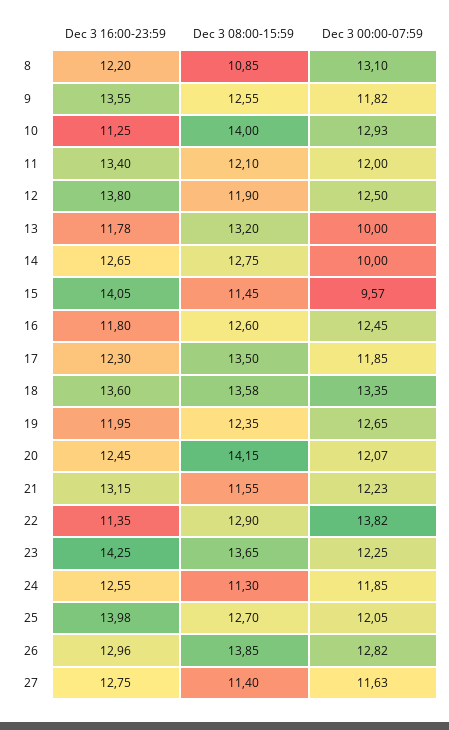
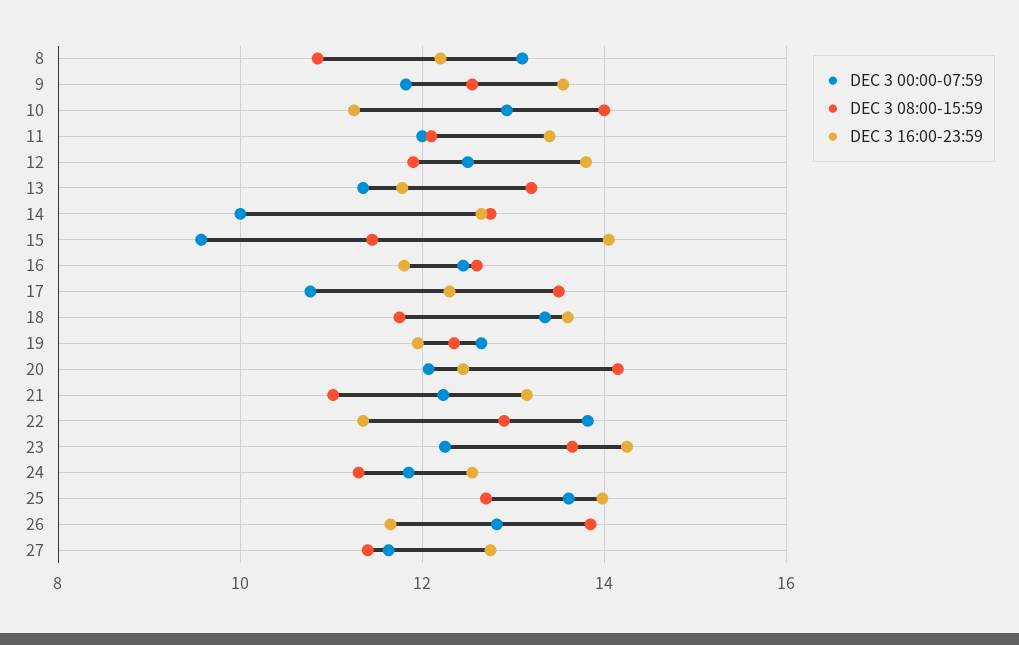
Dec 3 00:00-07:59, 13: 10 -> 11.4
Dec 3 00:00-07:59, 17: 11.85 -> 10.8
Dec 3 08:00-15:59, 18: 13.58 -> 11.8
Dec 3 08:00-15:59, 21: 11.55 -> 11
Dec 3 00:00-07:59, 25: 12.05 -> 13.6
Dec 3 16:00-23:59, 26: 12.96 -> 11.6

